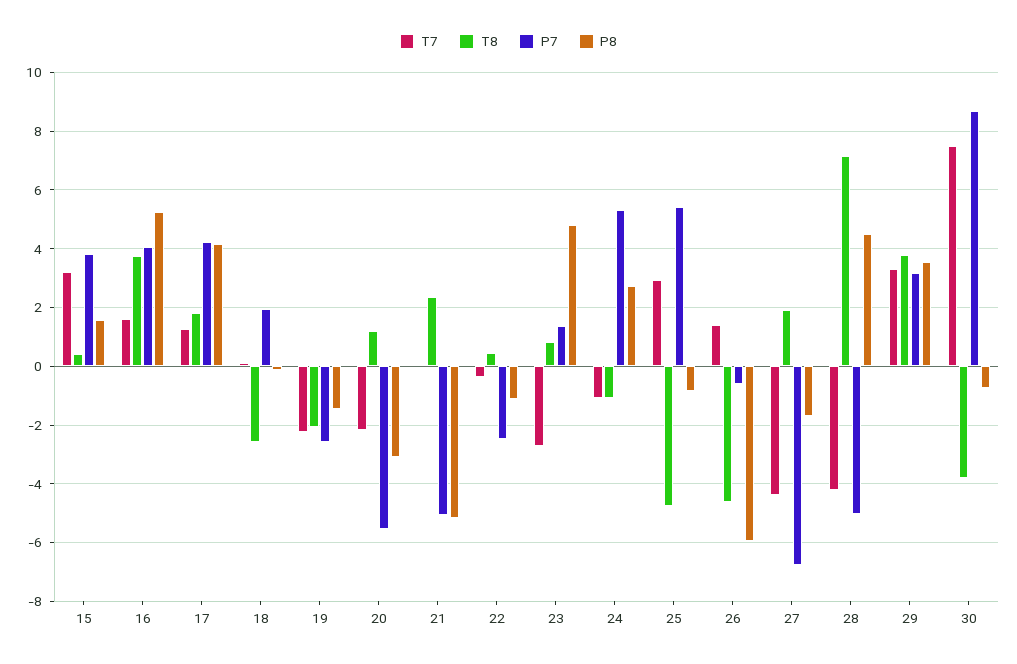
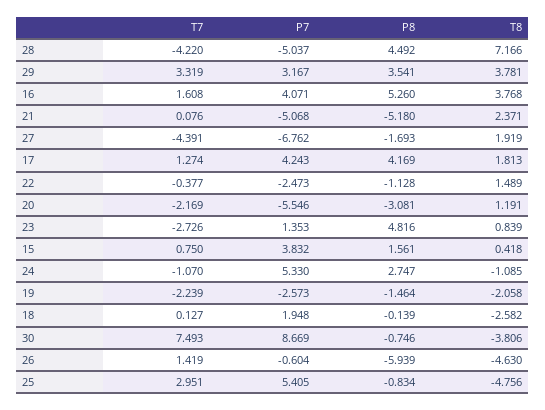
T7, 15: 3.25 -> 0.75
T8, 22: 0.5 -> 1.489

